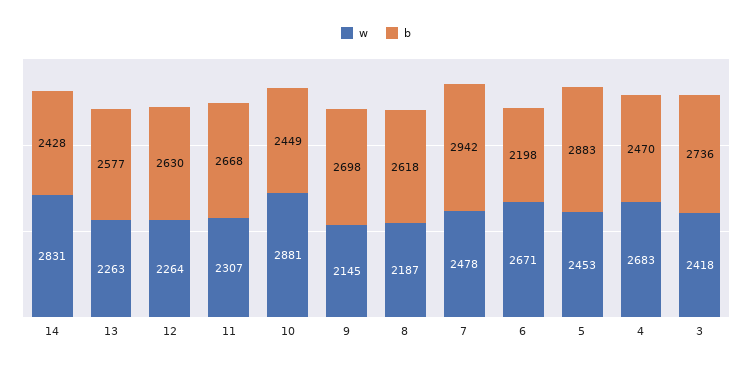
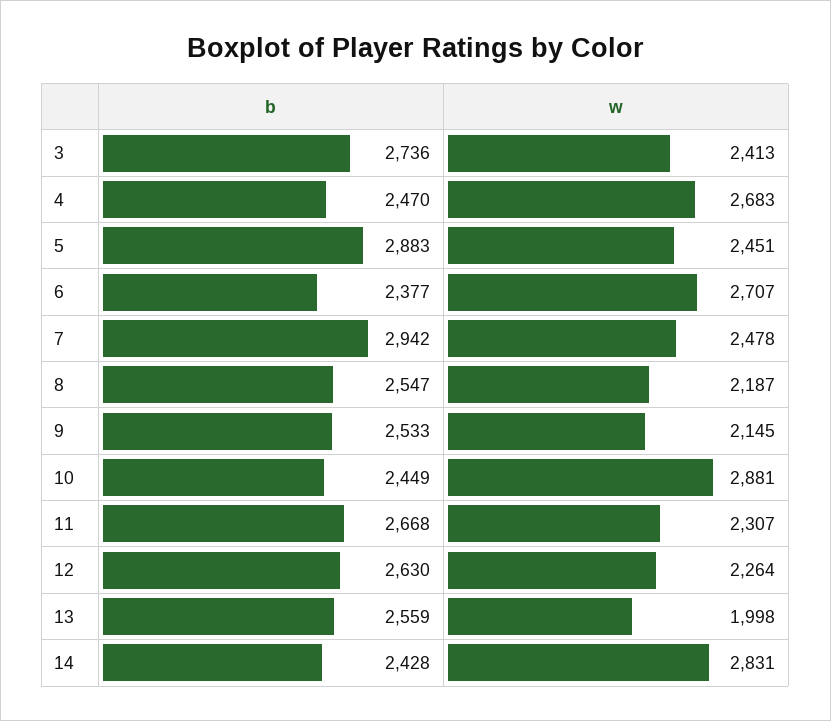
w, 13: 2263 -> 1998
b, 13: 2577 -> 2559
b, 9: 2698 -> 2533
b, 8: 2618 -> 2547
w, 6: 2671 -> 2707
b, 6: 2198 -> 2377
w, 5: 2453 -> 2451
w, 3: 2418 -> 2413

